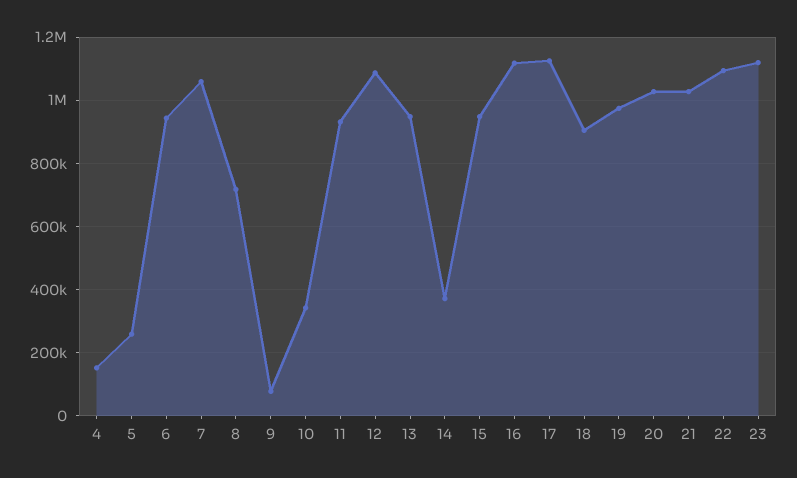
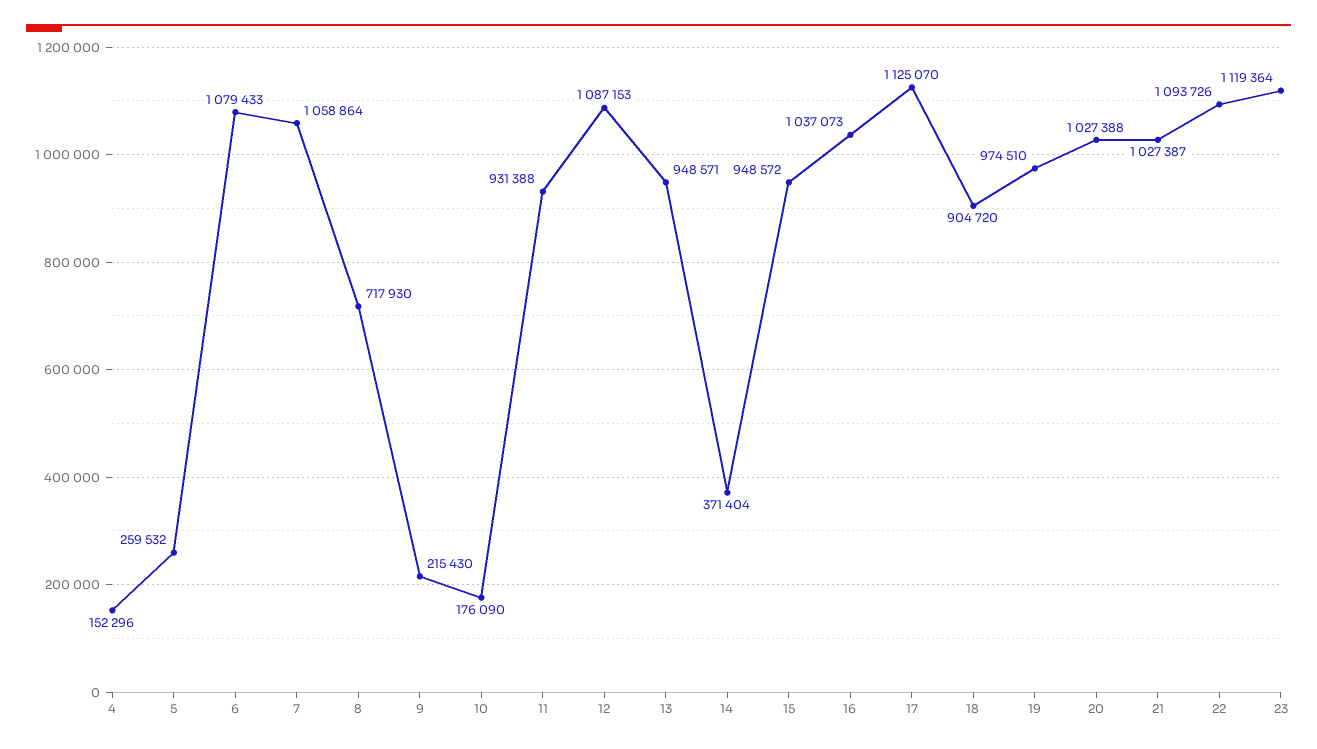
6: 940000 -> 1079433
9: 80000 -> 215430
10: 340000 -> 176090
16: 1120000 -> 1037073

